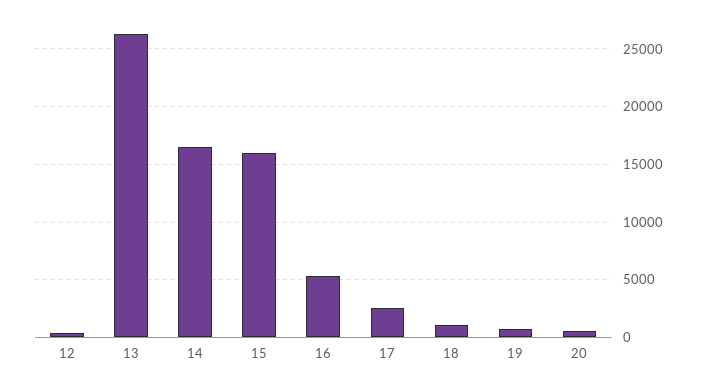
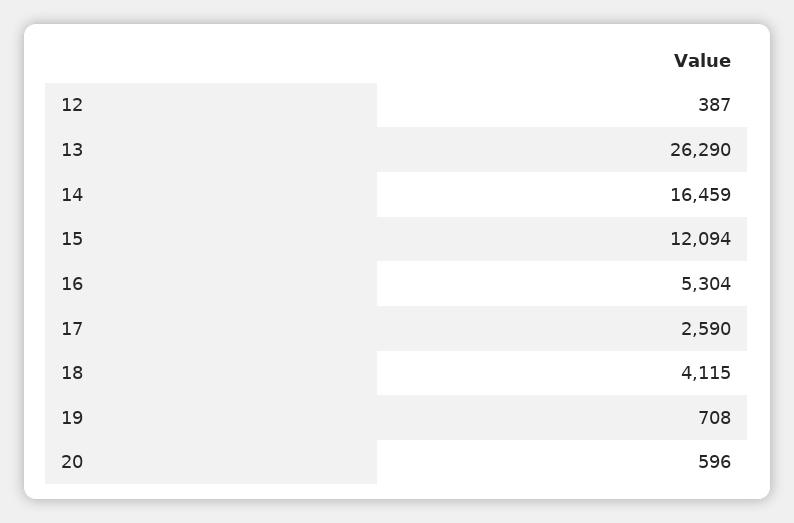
15: 16000 -> 12094
18: 1000 -> 4115

